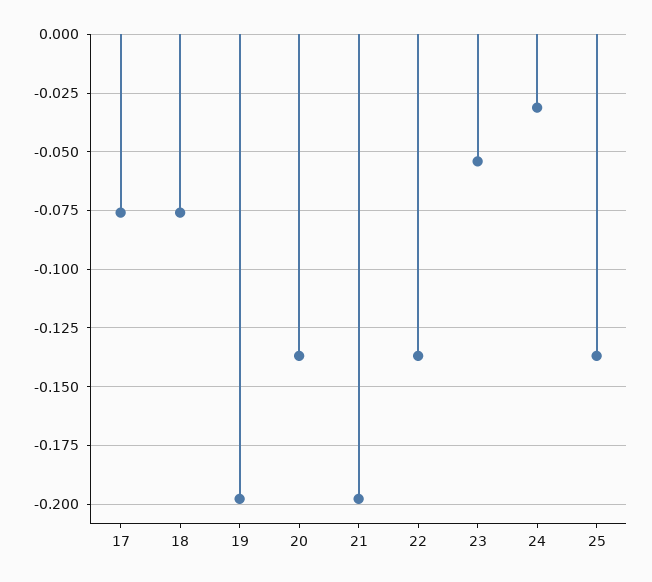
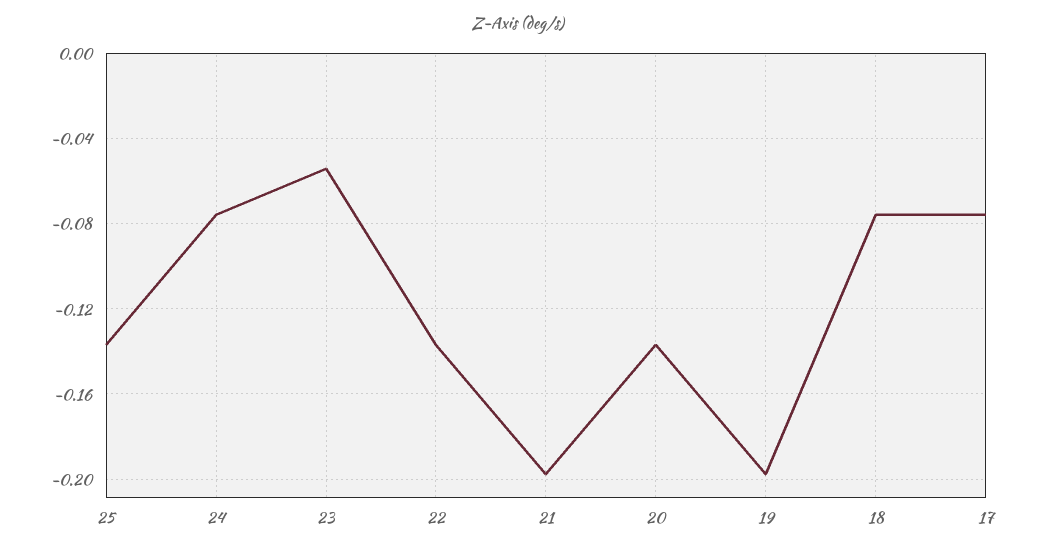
24: -0.03 -> -0.075

